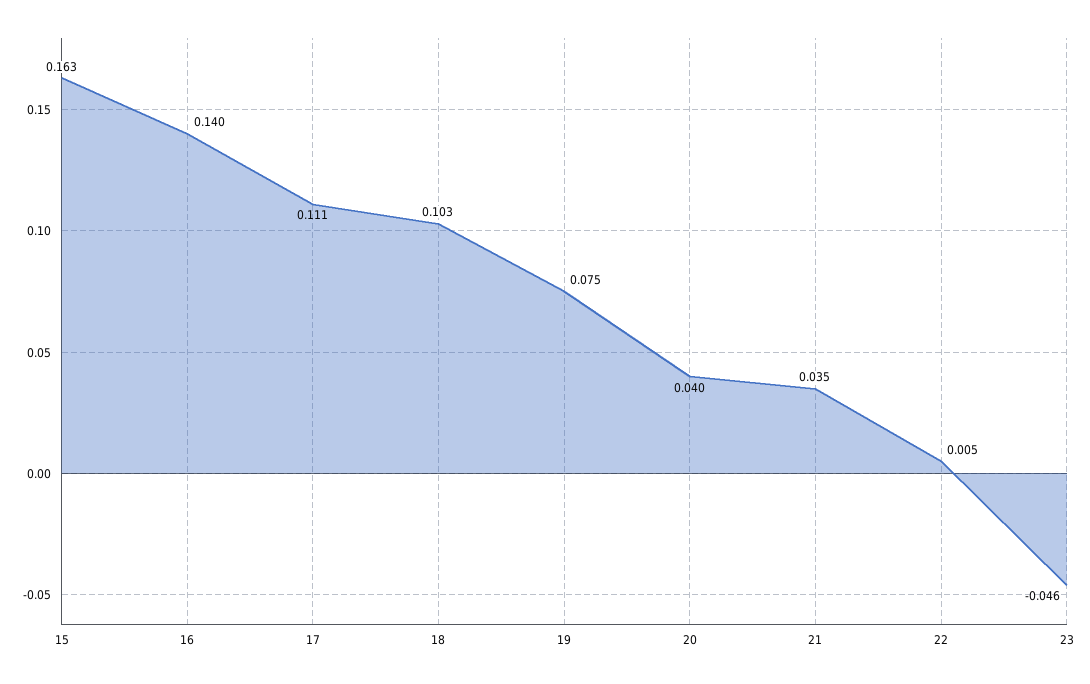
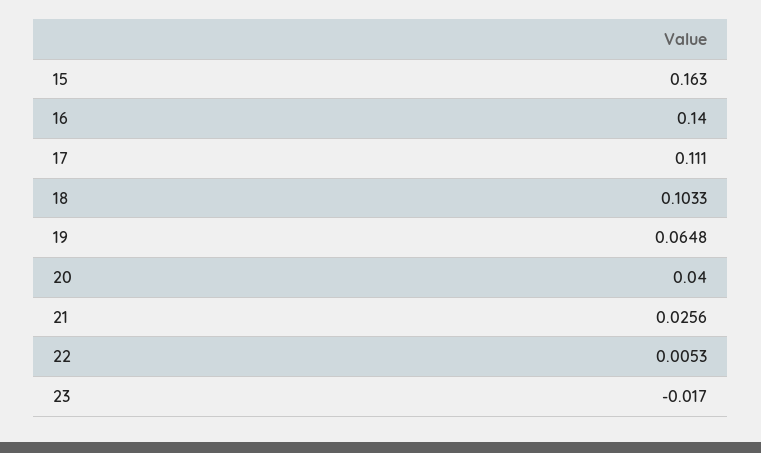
19: 0.075 -> 0.0648
21: 0.035 -> 0.0256
23: -0.046 -> -0.017

